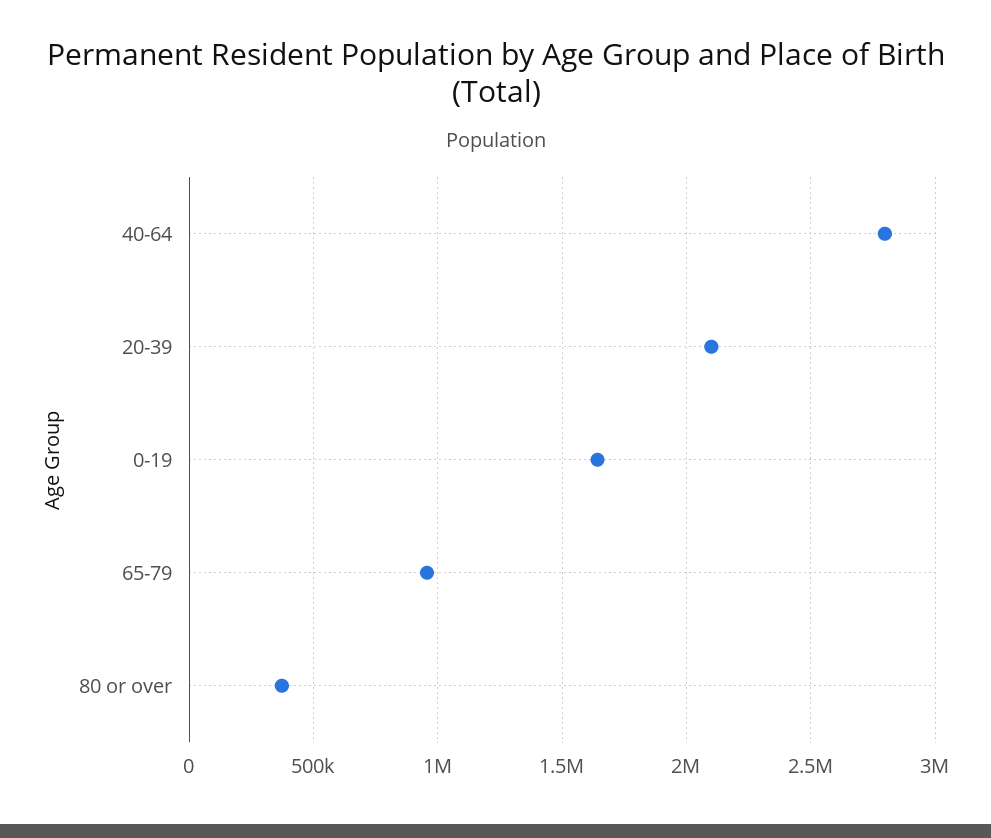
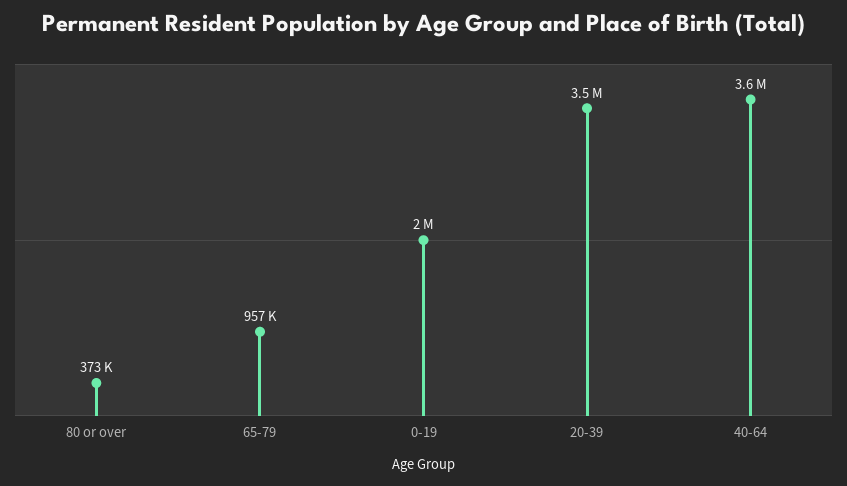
40-64: 2800000 -> 3600000
20-39: 2100000 -> 3500000
0-19: 1650000 -> 2000000

